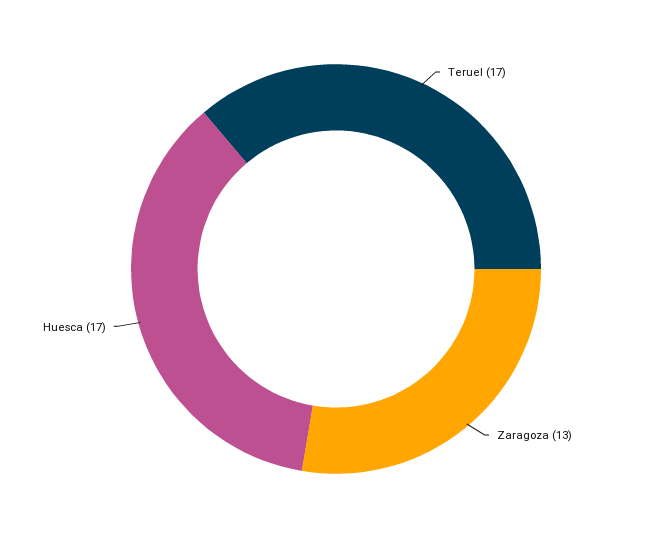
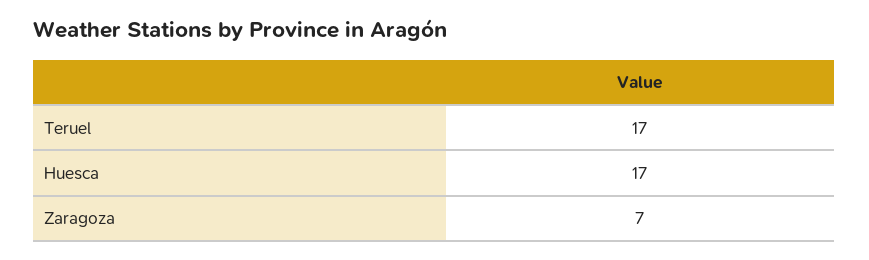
Zaragoza: 13 -> 7

